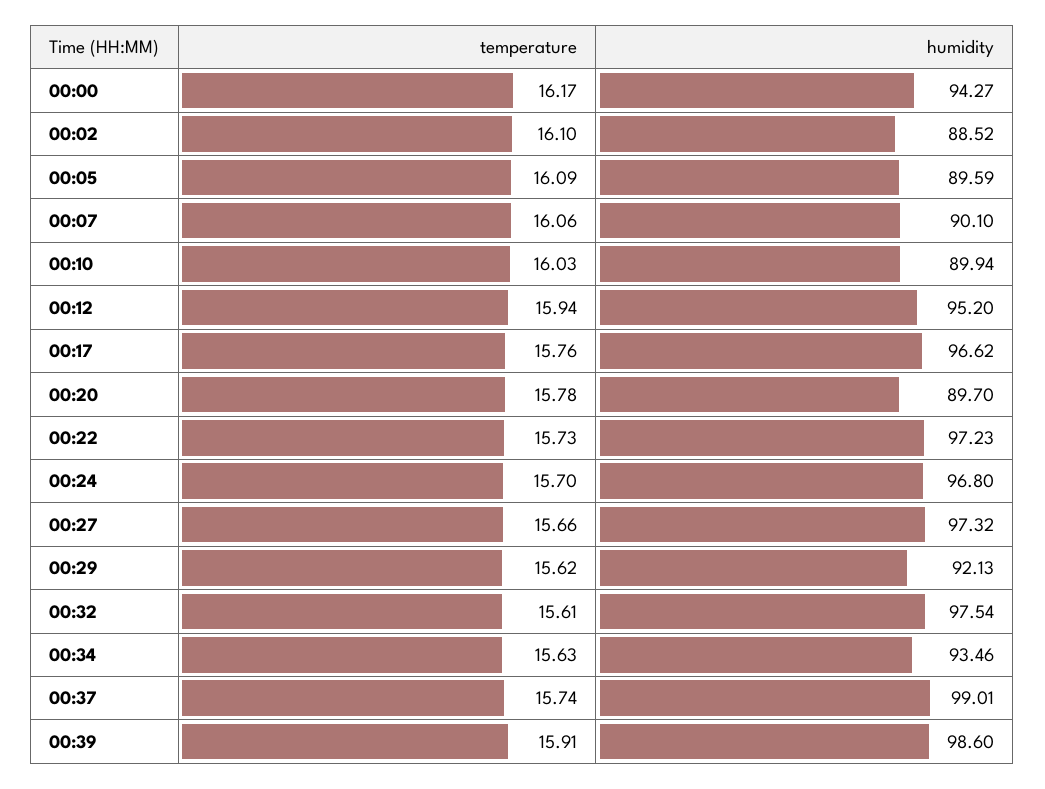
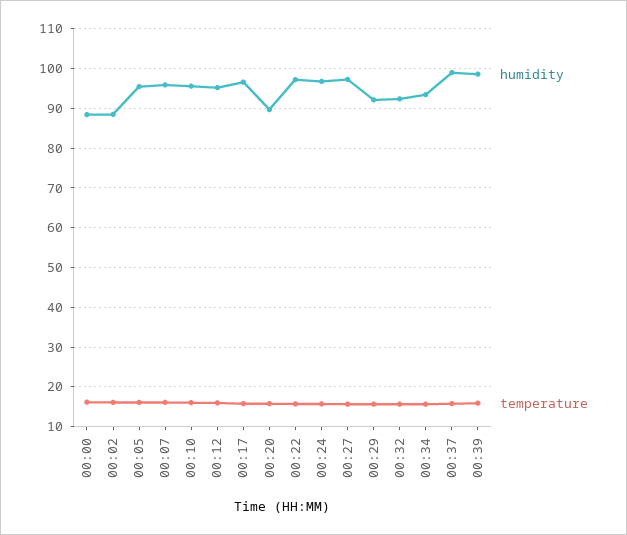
humidity, 00:00: 94.27 -> 88
humidity, 00:05: 89.59 -> 96
humidity, 00:07: 90.1 -> 96
humidity, 00:10: 89.94 -> 96
humidity, 00:32: 97.54 -> 92

